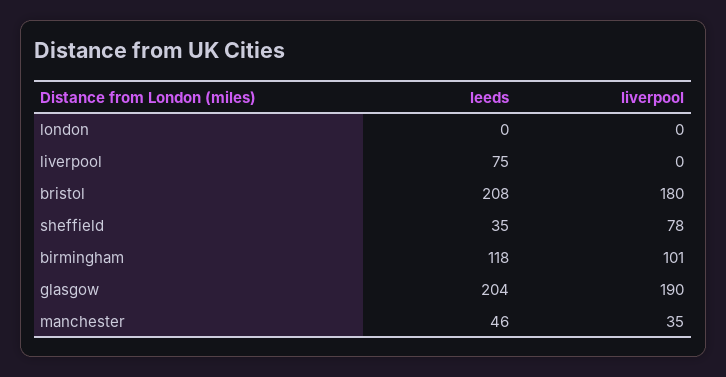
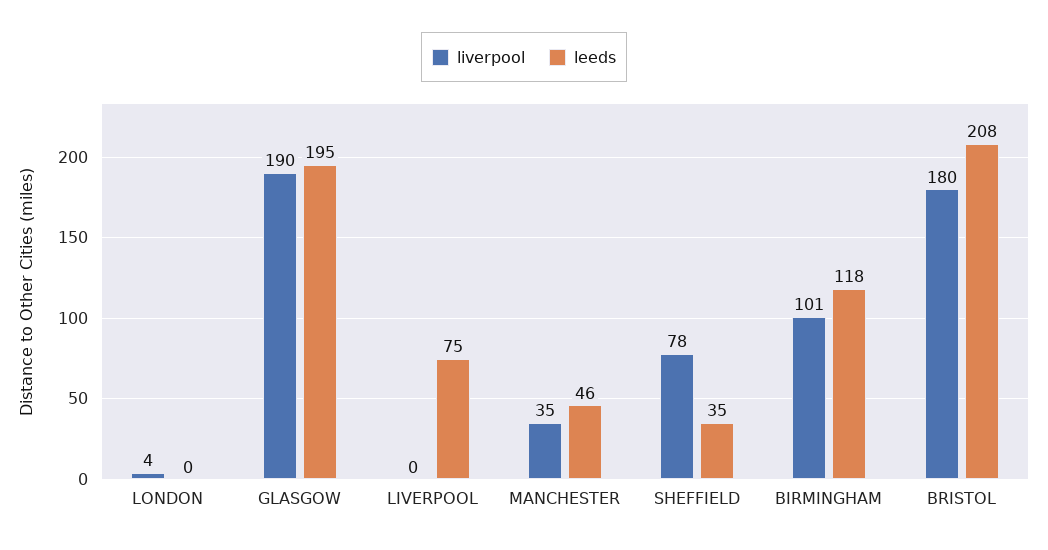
liverpool, london: 0 -> 4
leeds, glasgow: 204 -> 195

